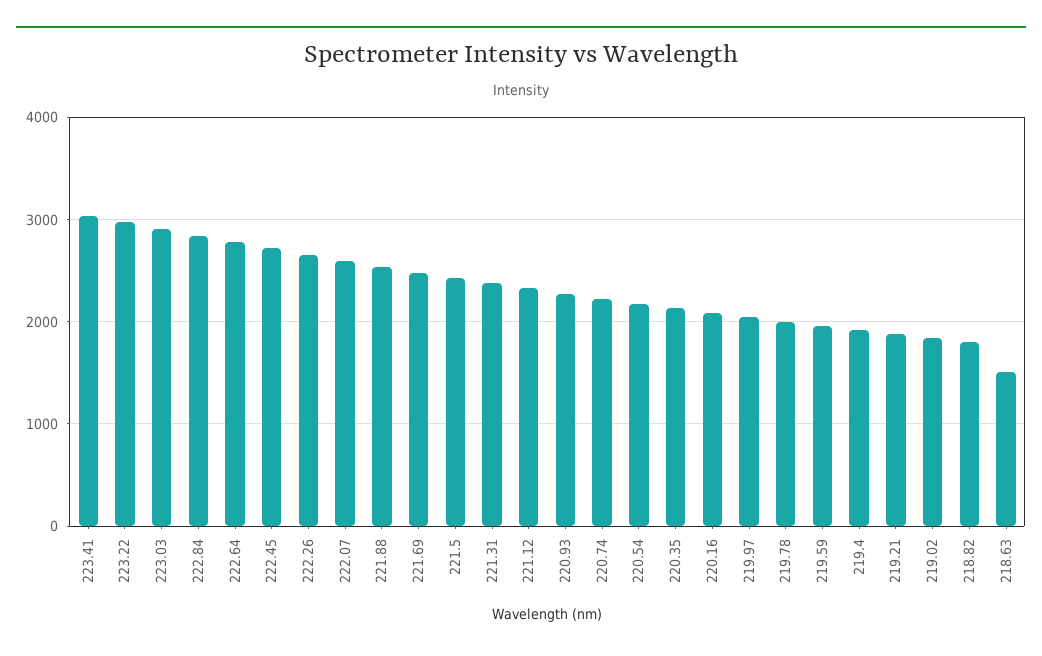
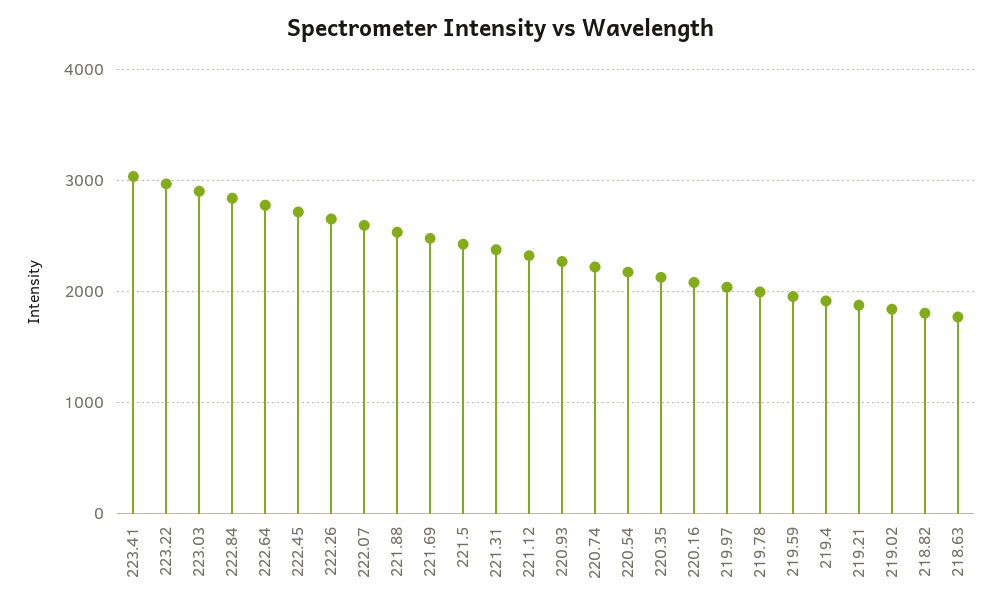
218.63: 1500 -> 1800

